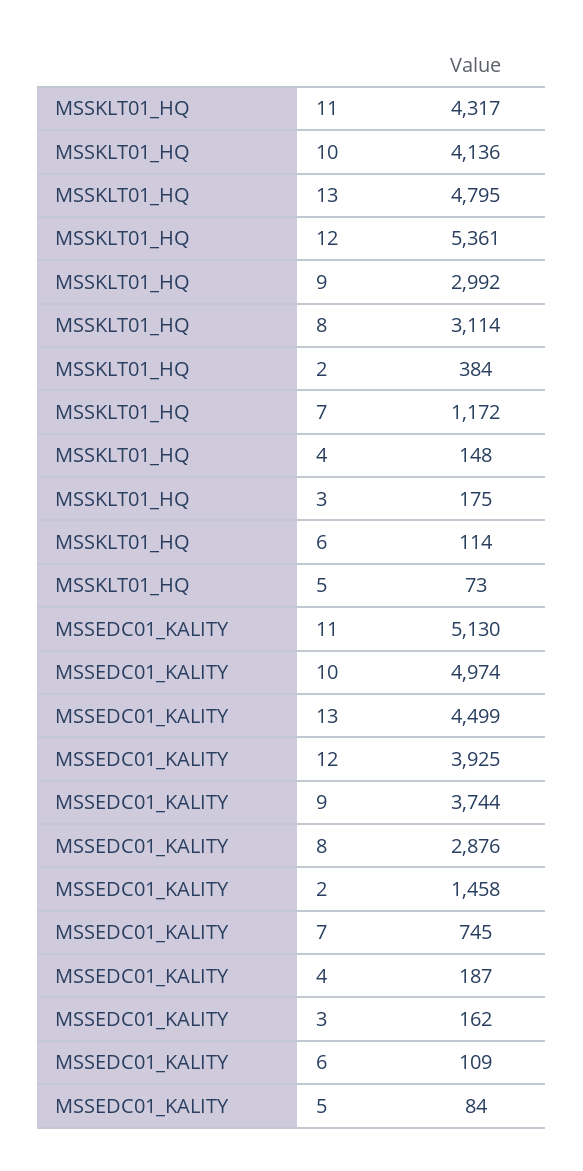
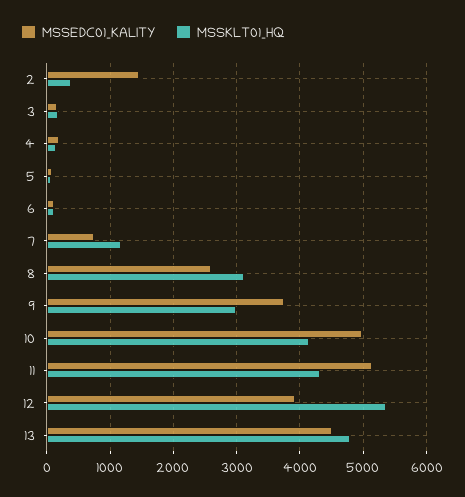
MSSEDC01_KALITY, 8: 2876 -> 2600

